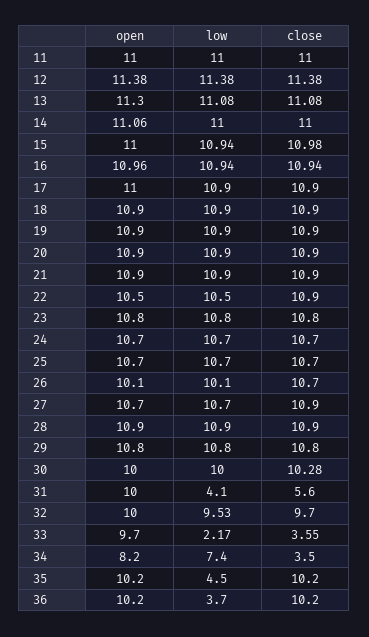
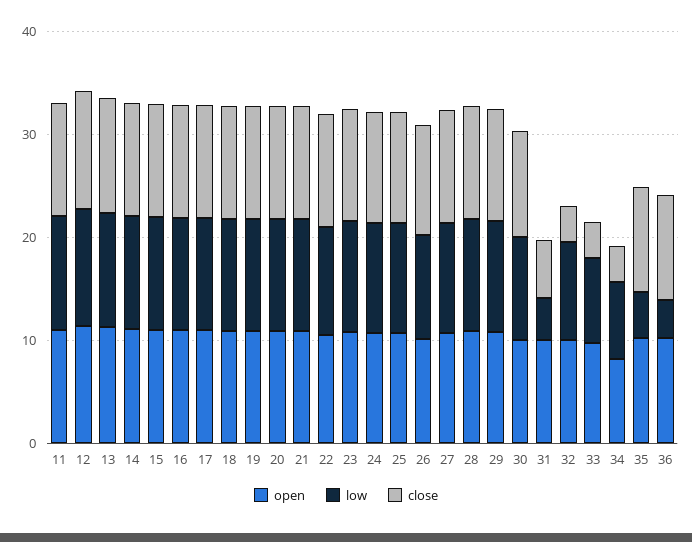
close, 32: 9.7 -> 4
low, 33: 2.17 -> 8

